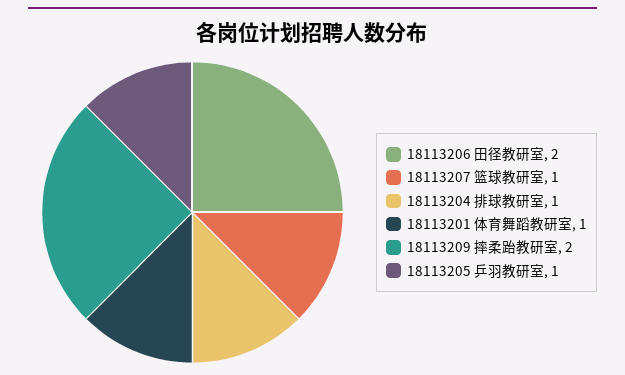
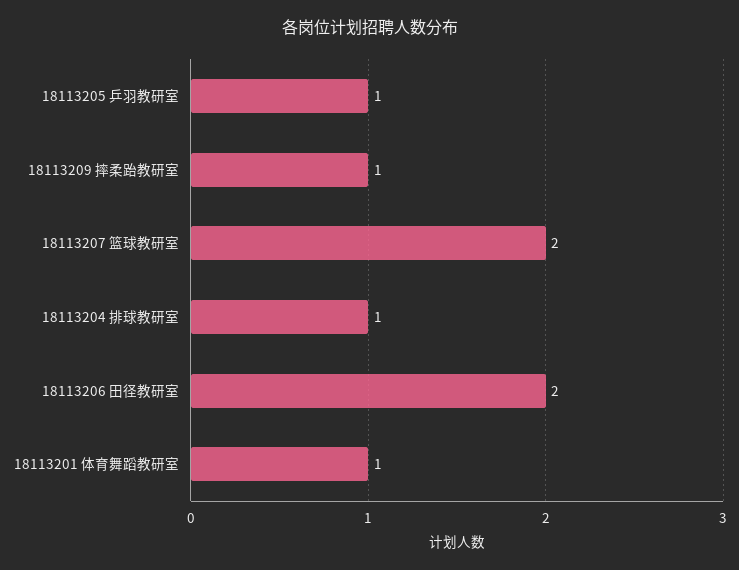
18113207 篮球教研室: 1 -> 2
18113209 摔柔跆教研室: 2 -> 1

